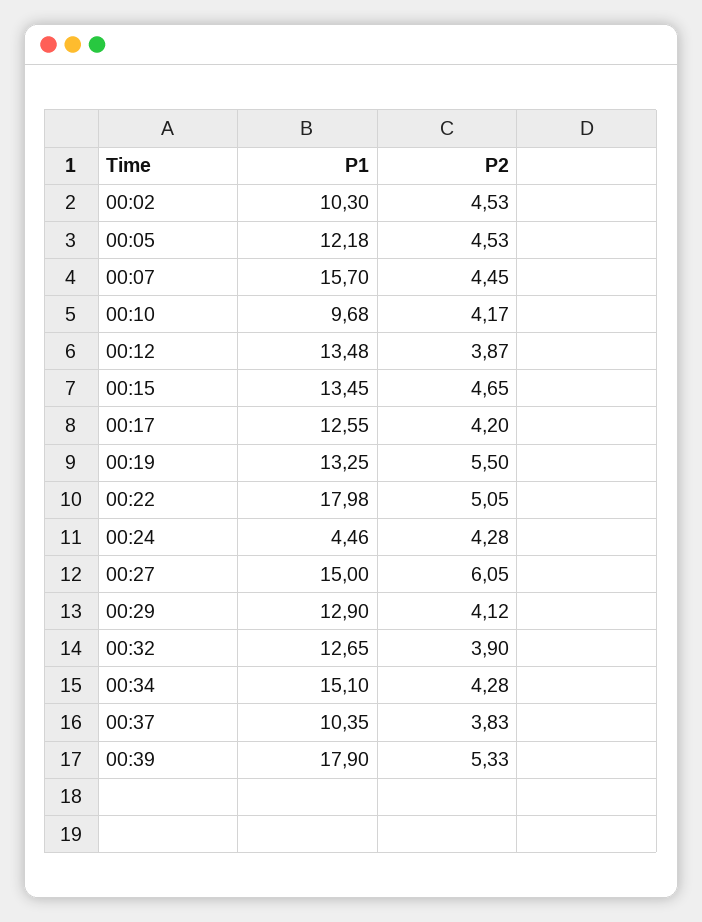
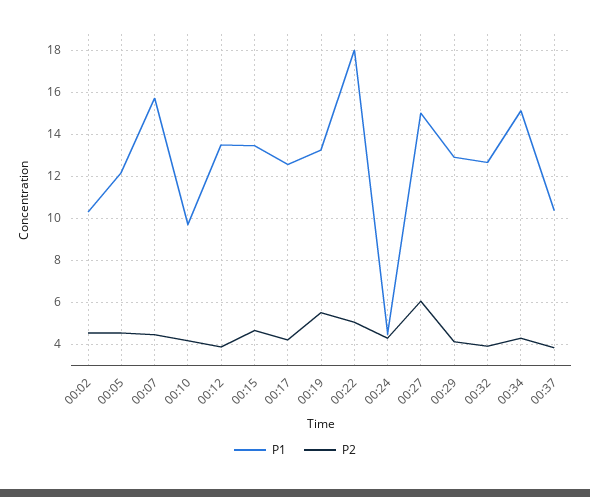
P1, 00:39: 17.9 -> none
P2, 00:39: 5.33 -> none

